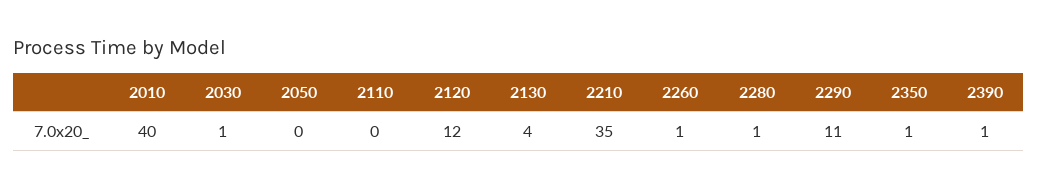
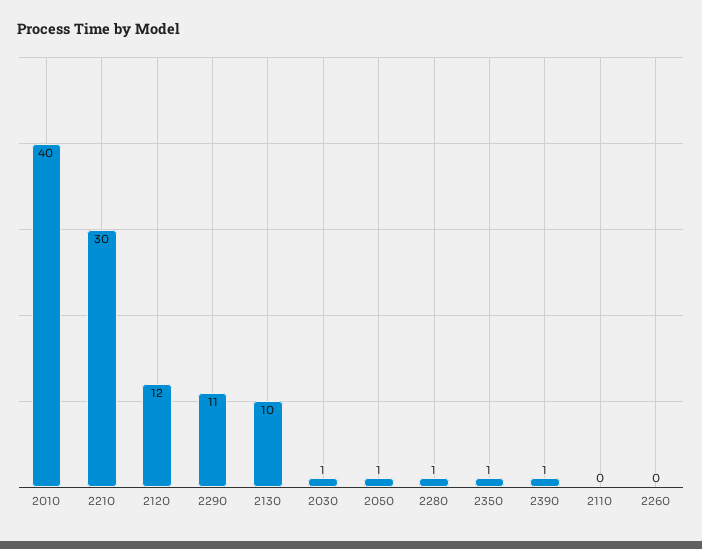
2050: 0 -> 1
2130: 4 -> 10
2210: 35 -> 30
2260: 1 -> 0

